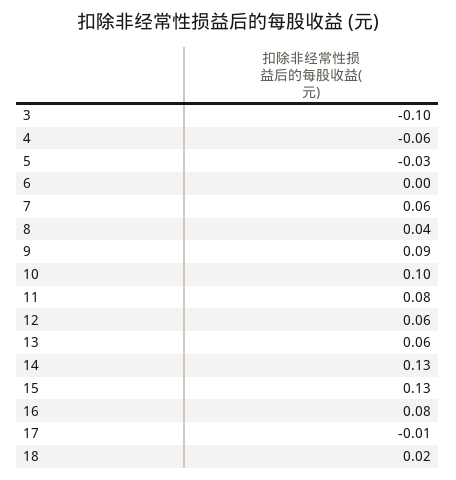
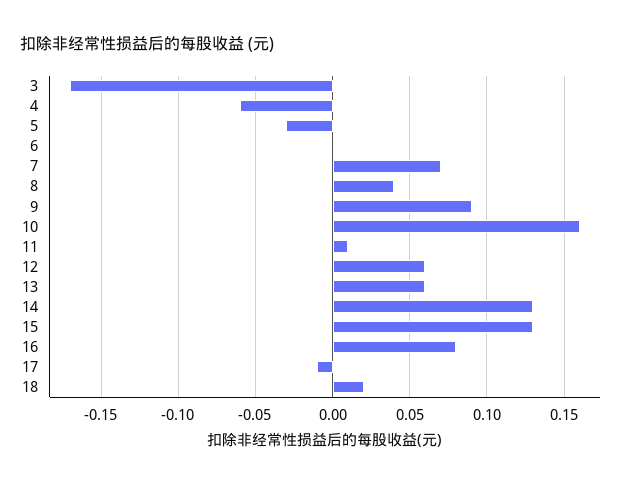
3: -0.1 -> -0.17
7: 0.06 -> 0.07
10: 0.1 -> 0.16
11: 0.08 -> 0.01

